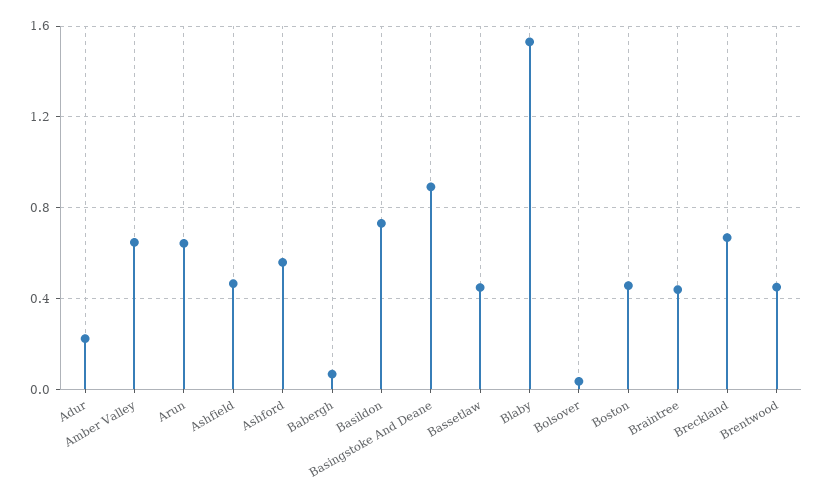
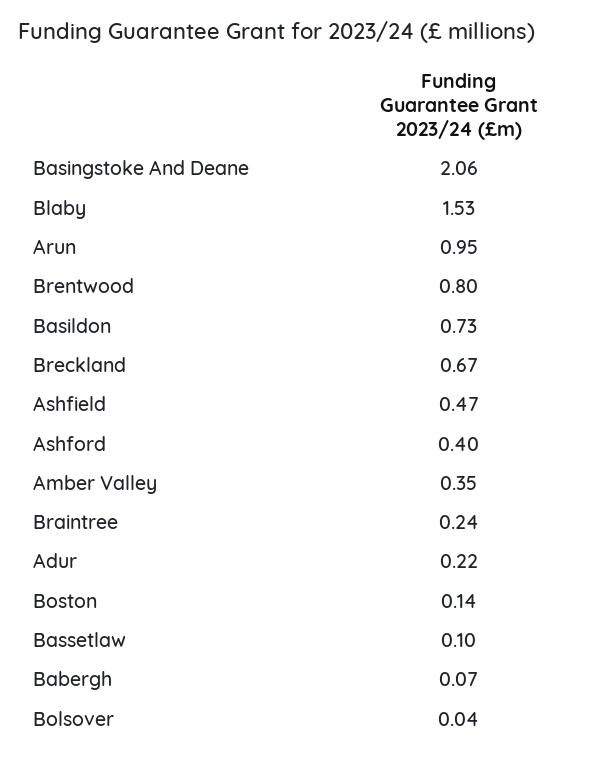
Amber Valley: 0.65 -> 0.35
Arun: 0.65 -> 0.95
Ashford: 0.55 -> 0.4
Basingstoke And Deane: 0.9 -> 2.06
Bassetlaw: 0.45 -> 0.1
Boston: 0.45 -> 0.14
Braintree: 0.45 -> 0.24
Brentwood: 0.45 -> 0.8

